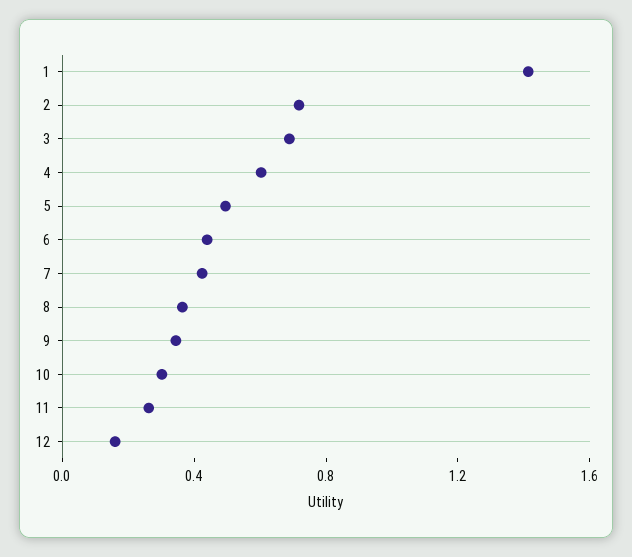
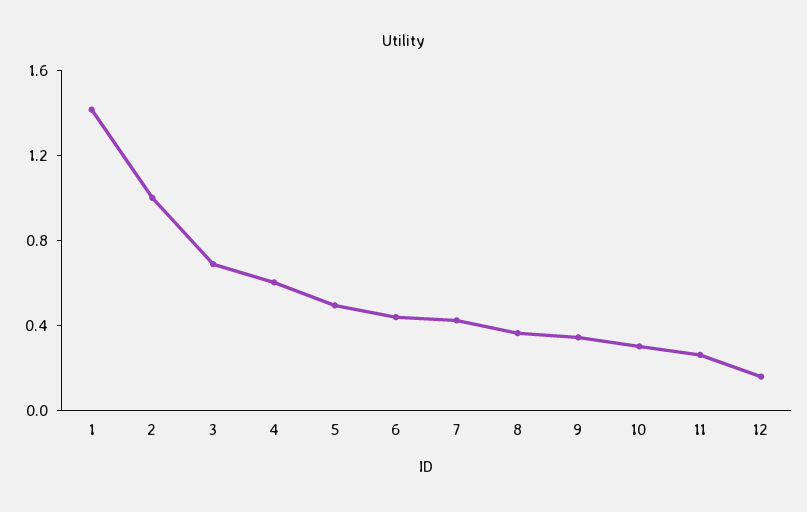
2: 0.7 -> 1

